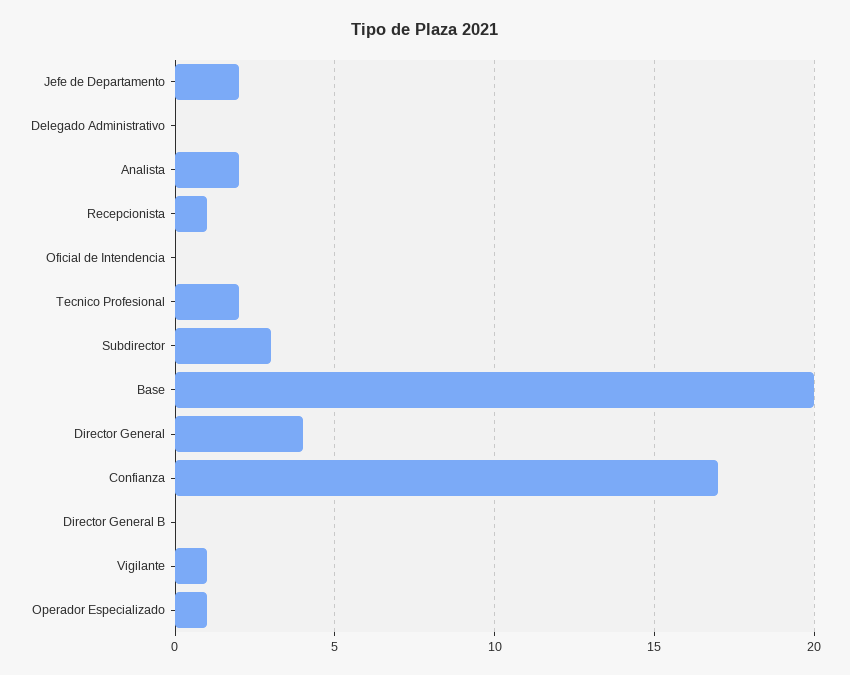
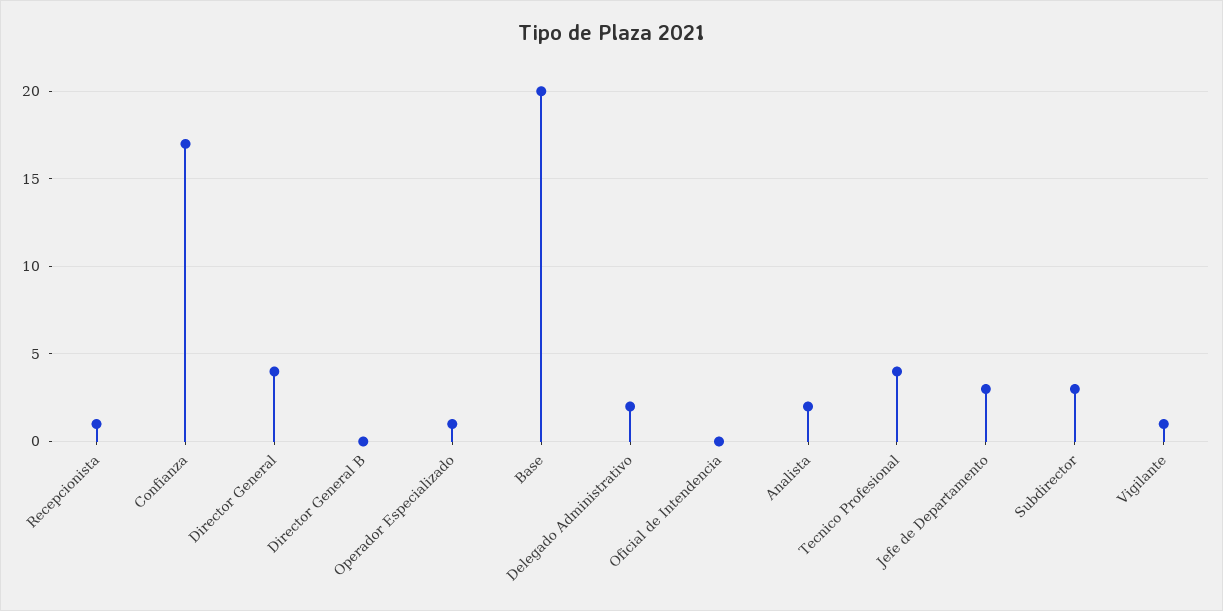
Jefe de Departamento: 2 -> 3
Delegado Administrativo: 0 -> 2
Tecnico Profesional: 2 -> 4

